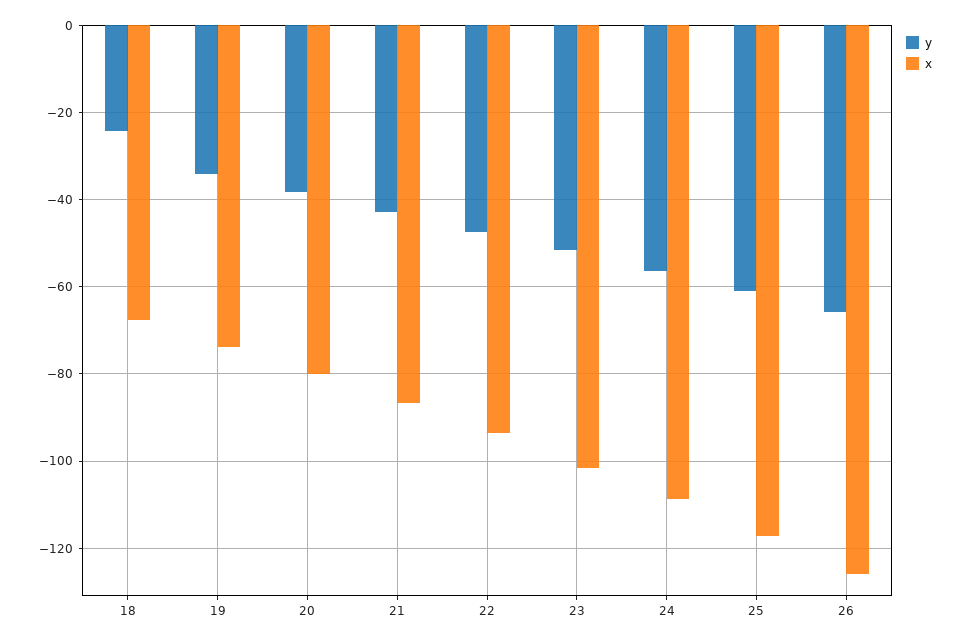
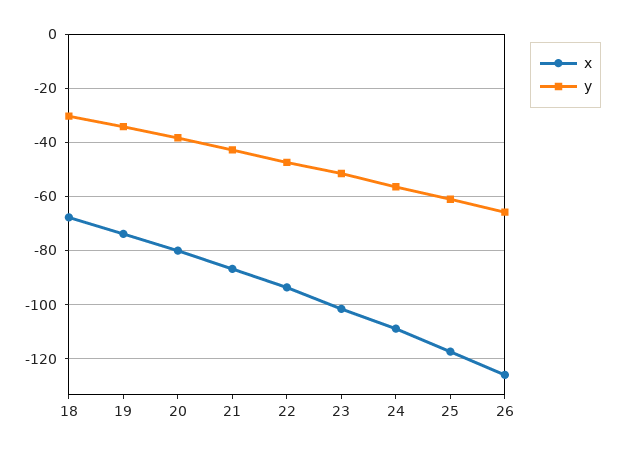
y, 18: -24 -> -30

